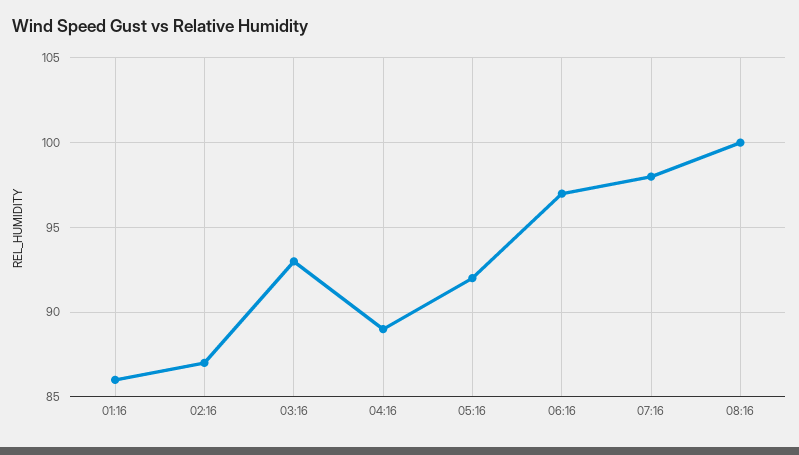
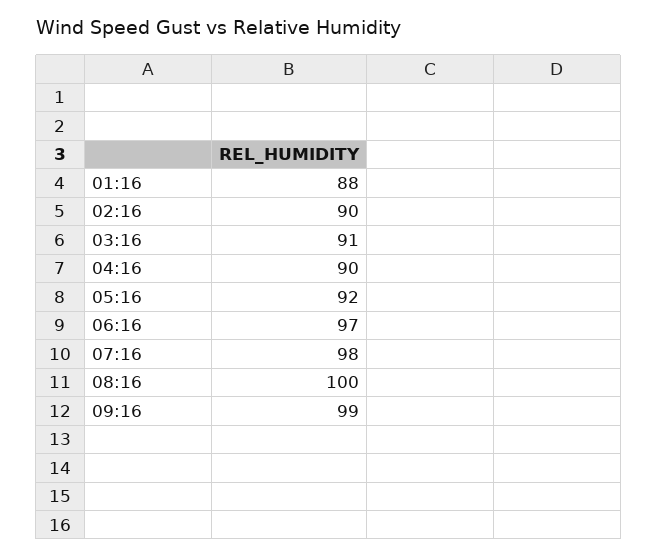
01:16: 86 -> 88
02:16: 87 -> 90
03:16: 93 -> 91
04:16: 89 -> 90
09:16: none -> 99

